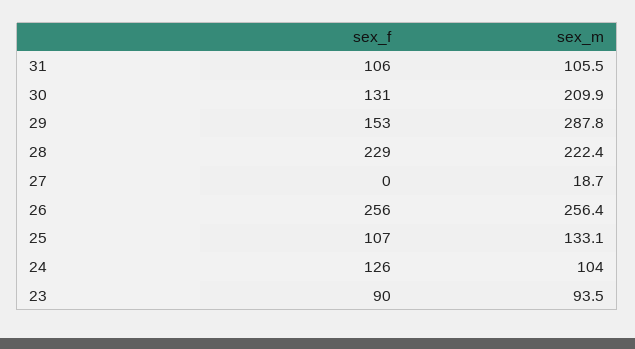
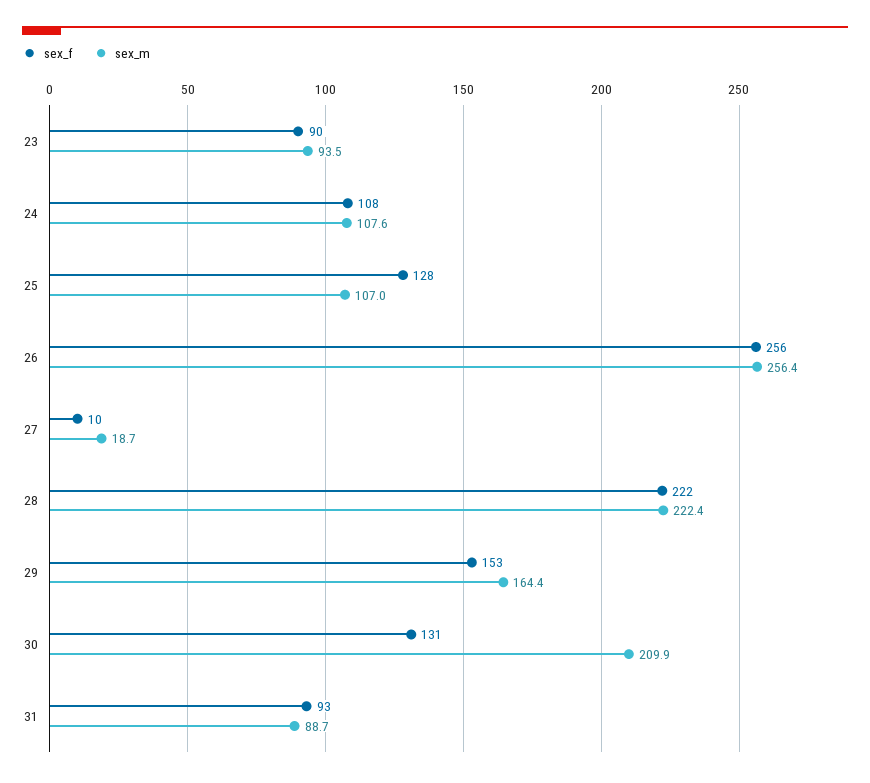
sex_f, 31: 106 -> 93
sex_m, 31: 105.5 -> 88.7
sex_m, 29: 287.8 -> 164.4
sex_f, 28: 229 -> 222
sex_f, 27: 0 -> 10
sex_f, 25: 107 -> 128
sex_m, 25: 133.1 -> 107
sex_f, 24: 126 -> 108
sex_m, 24: 104 -> 107.6

